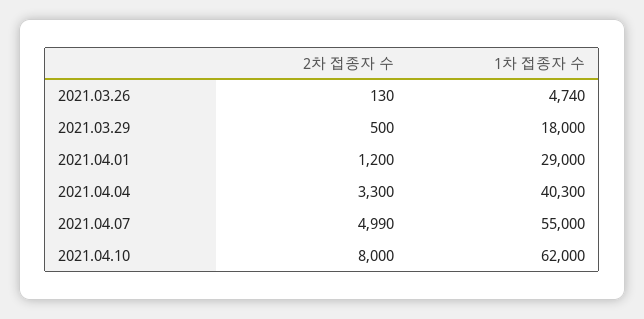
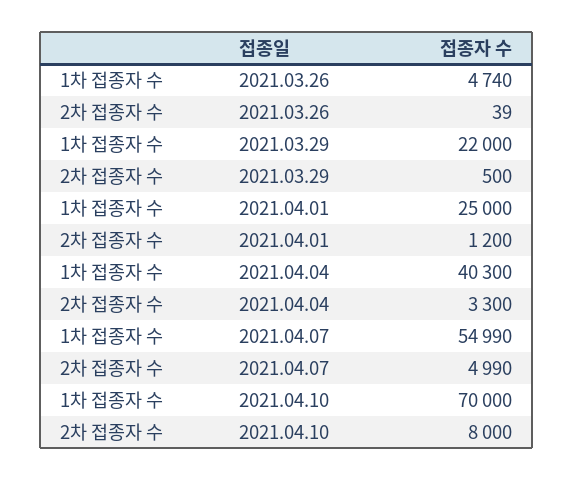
2차 접종자 수, 2021.03.26: 130 -> 39
1차 접종자 수, 2021.03.29: 18000 -> 22000
1차 접종자 수, 2021.04.01: 29000 -> 25000
1차 접종자 수, 2021.04.07: 55000 -> 54990
1차 접종자 수, 2021.04.10: 62000 -> 70000

